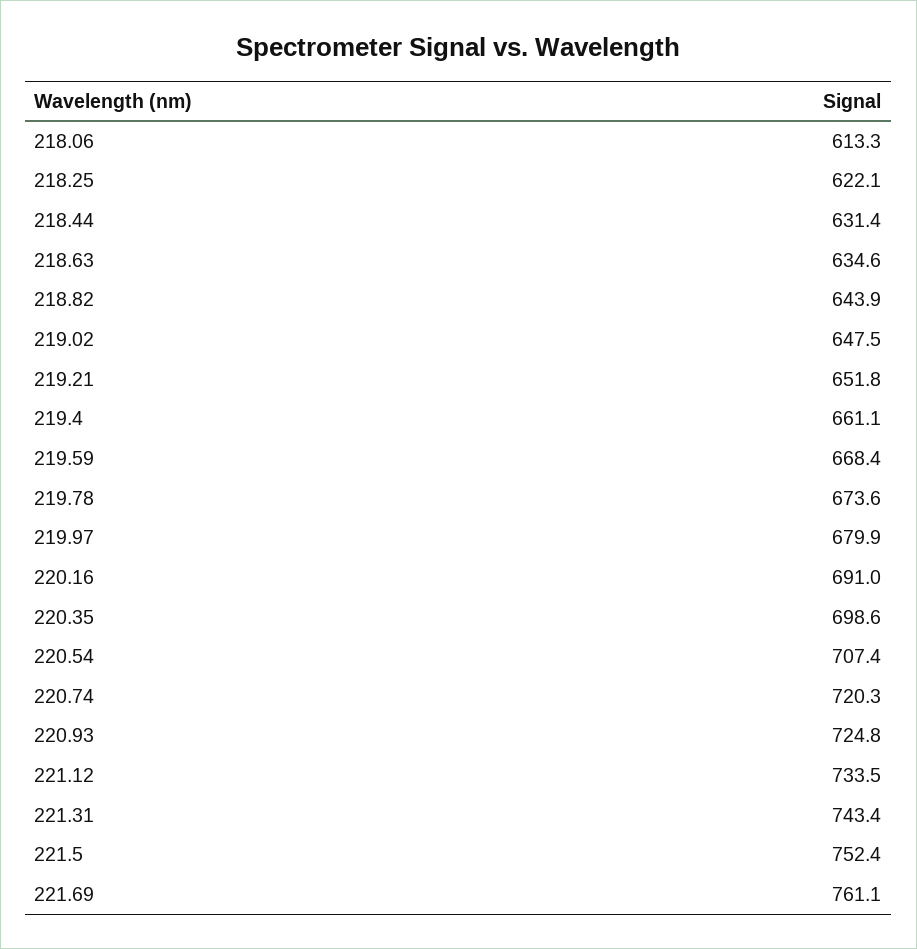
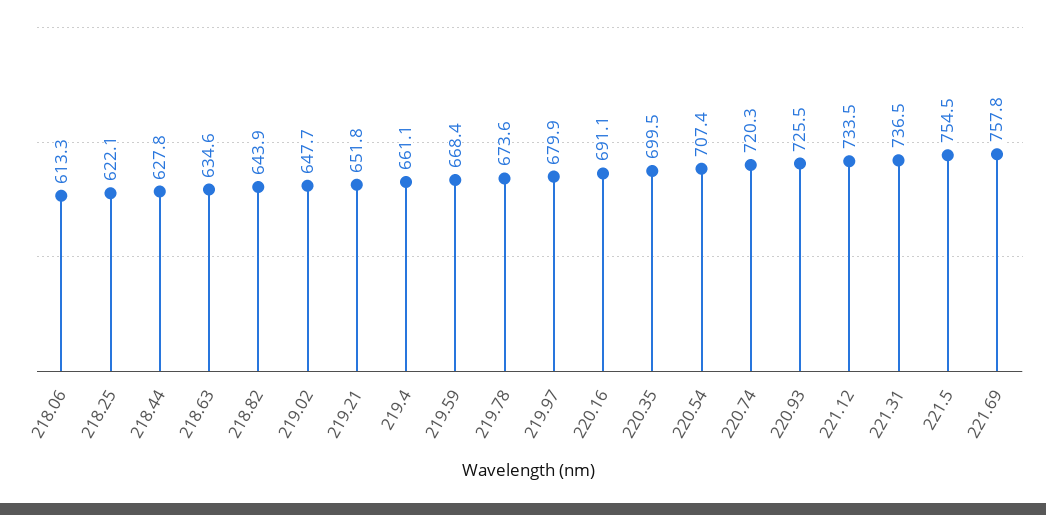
218.44: 631.4 -> 627.8
219.02: 647.5 -> 647.7
220.16: 691 -> 691.1
220.35: 698.6 -> 699.5
220.93: 724.8 -> 725.5
221.31: 743.4 -> 736.5
221.5: 752.4 -> 754.5
221.69: 761.1 -> 757.8

